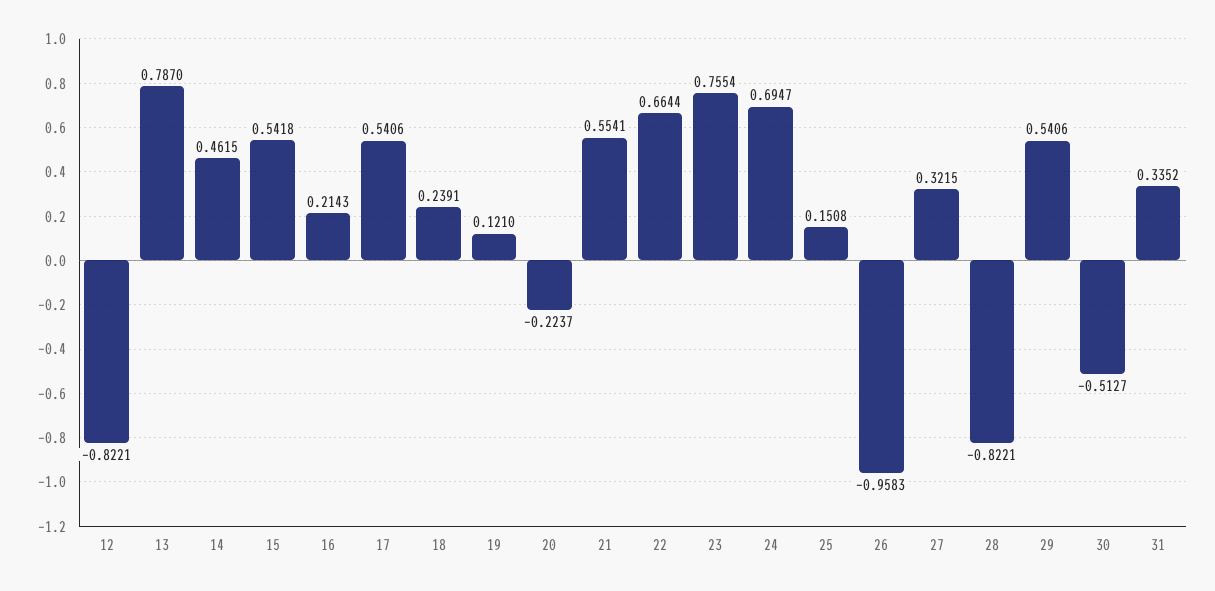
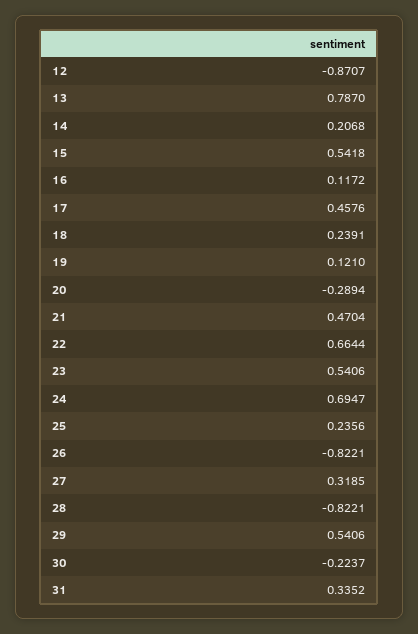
12: -0.8221 -> -0.8707
14: 0.4615 -> 0.2068
16: 0.2143 -> 0.1172
17: 0.5406 -> 0.4576
20: -0.2237 -> -0.2894
21: 0.5541 -> 0.4704
23: 0.7554 -> 0.5406
25: 0.1508 -> 0.2356
26: -0.9583 -> -0.8221
27: 0.3215 -> 0.3185
30: -0.5127 -> -0.2237

